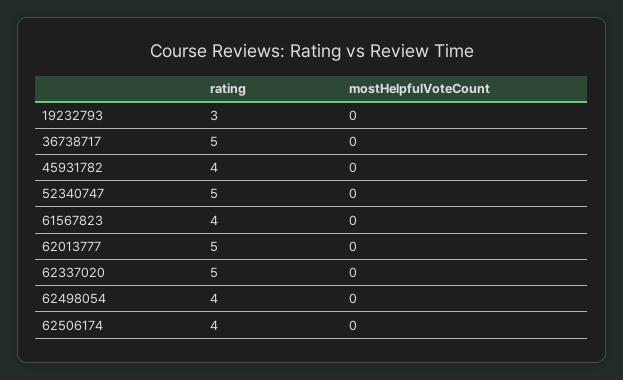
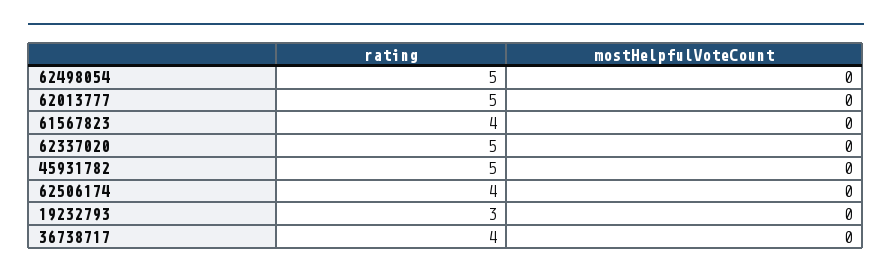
rating, 36738717: 5 -> 4
rating, 45931782: 4 -> 5
rating, 52340747: 5 -> none
mostHelpfulVoteCount, 52340747: 0 -> none
rating, 62498054: 4 -> 5

